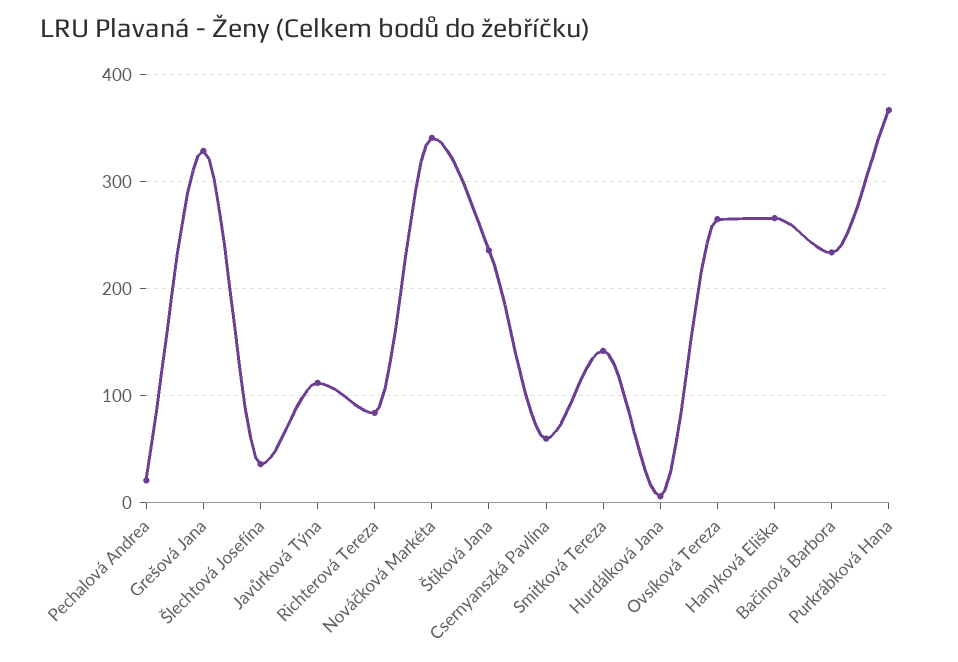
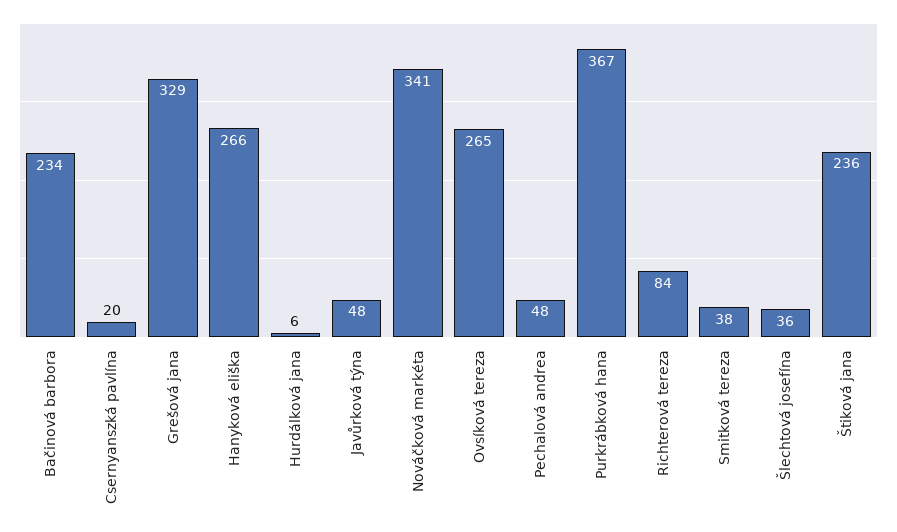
Pechalová Andrea: 20 -> 48
Javůrková Týna: 110 -> 48
Csernyanszká Pavlína: 60 -> 20
Smitková Tereza: 140 -> 38

